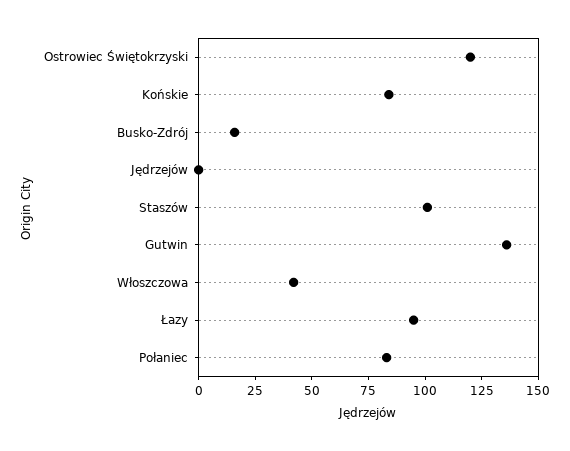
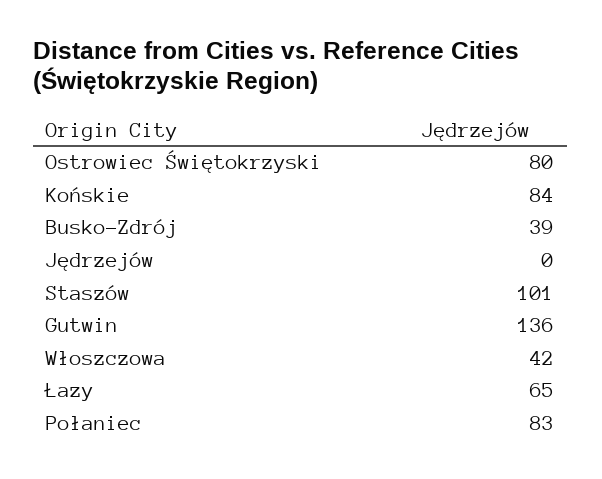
Ostrowiec Świętokrzyski: 120 -> 80
Busko-Zdrój: 15 -> 39
Łazy: 95 -> 65

